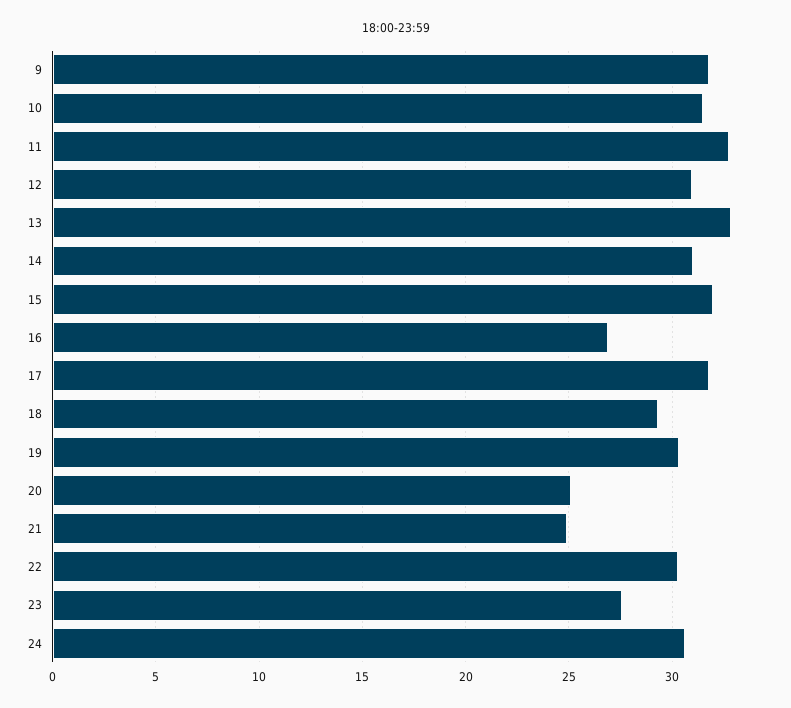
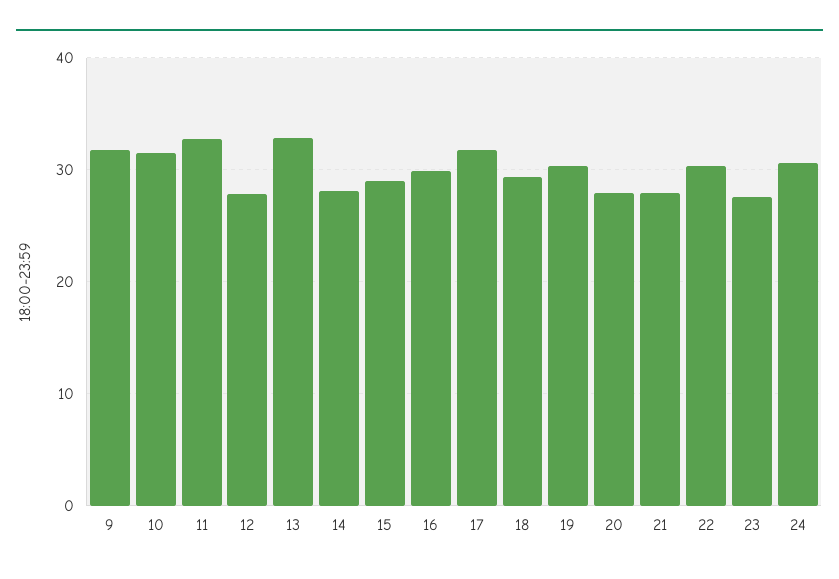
12: 31 -> 28
14: 31 -> 28
15: 32 -> 29
16: 27 -> 30
20: 25 -> 28
21: 25 -> 28

